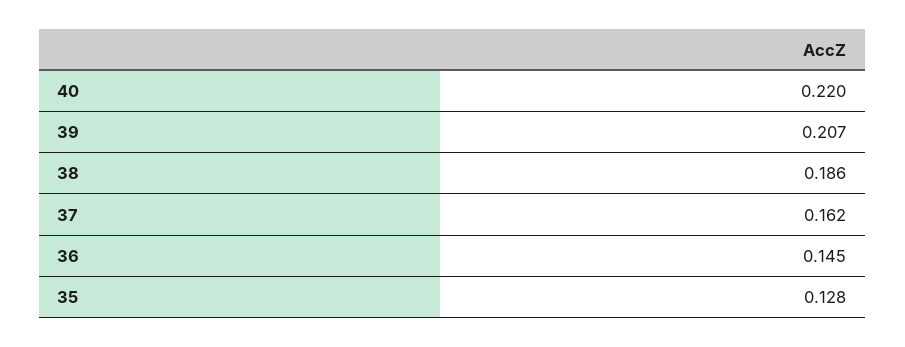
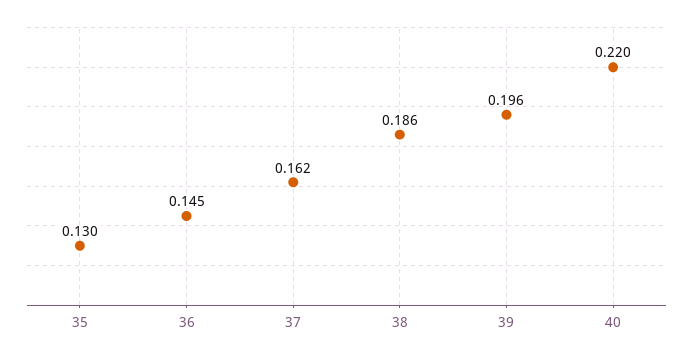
39: 0.207 -> 0.196
35: 0.128 -> 0.13

